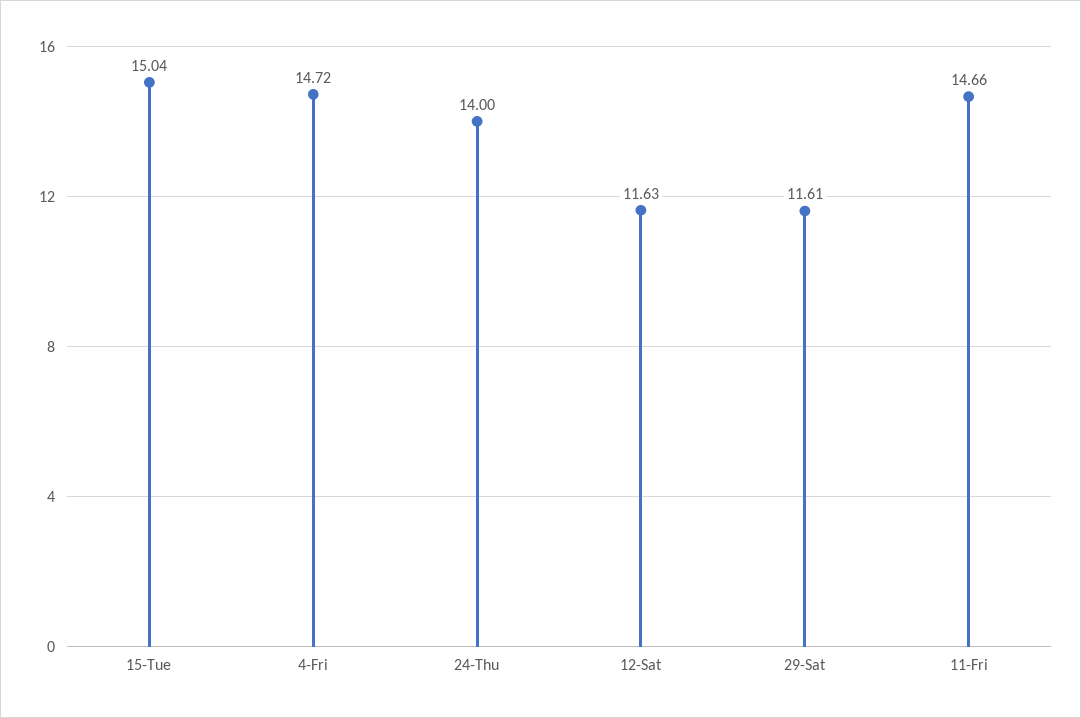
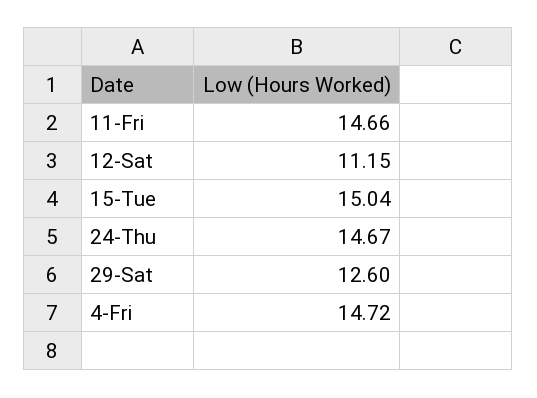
24-Thu: 14 -> 14.67
12-Sat: 11.63 -> 11.15
29-Sat: 11.61 -> 12.6

